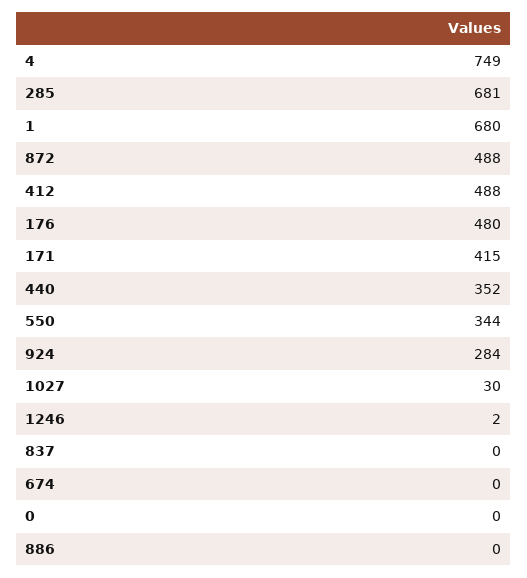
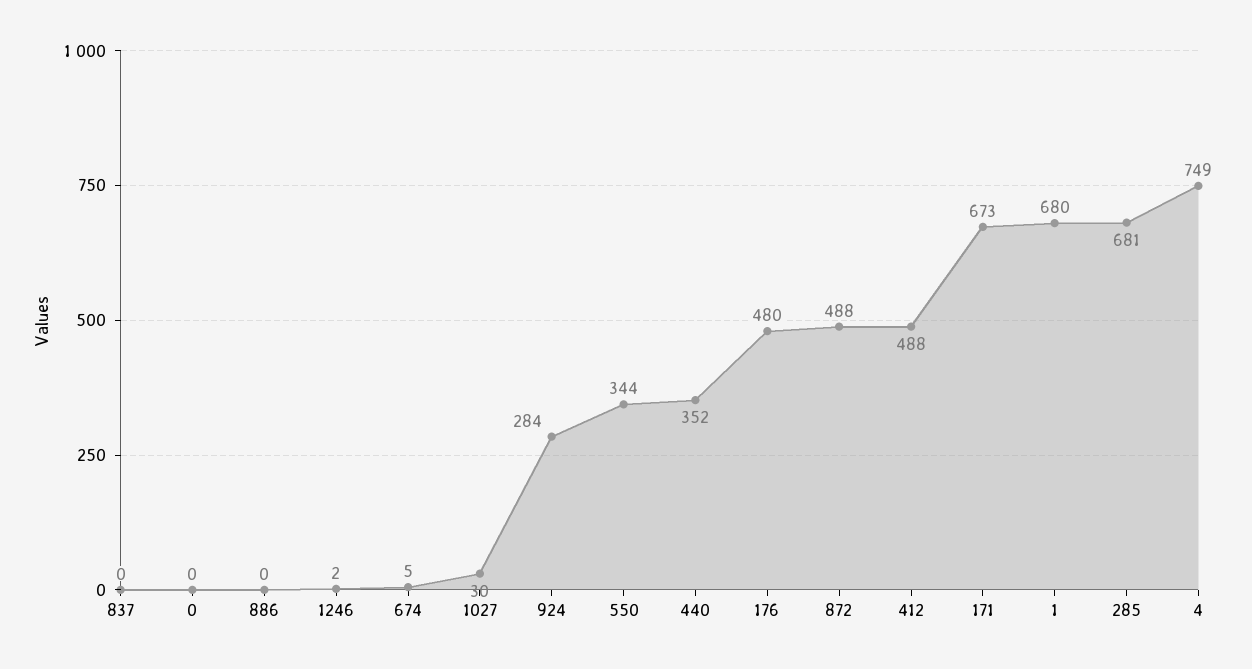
171: 415 -> 673
674: 0 -> 5

